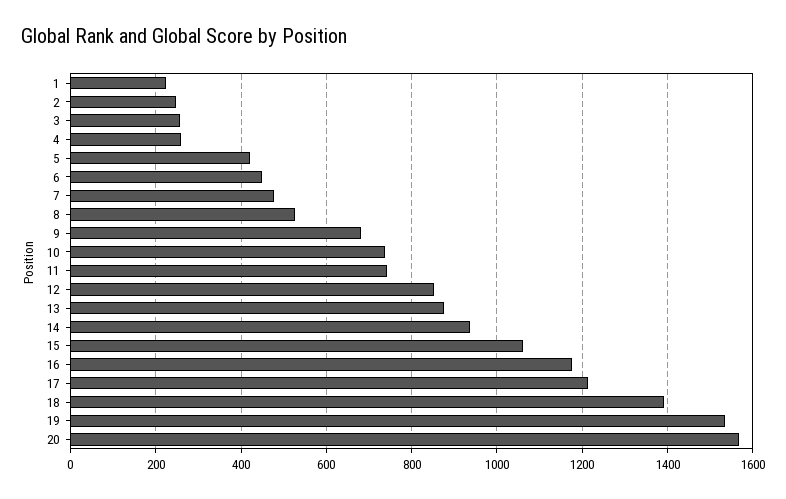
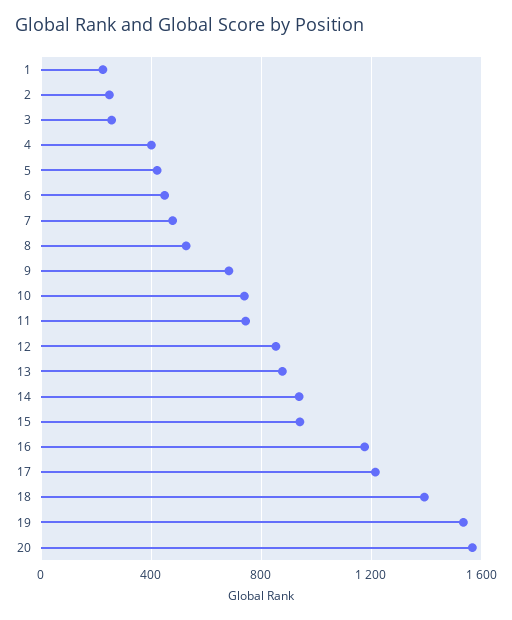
4: 260 -> 400
15: 1060 -> 950

